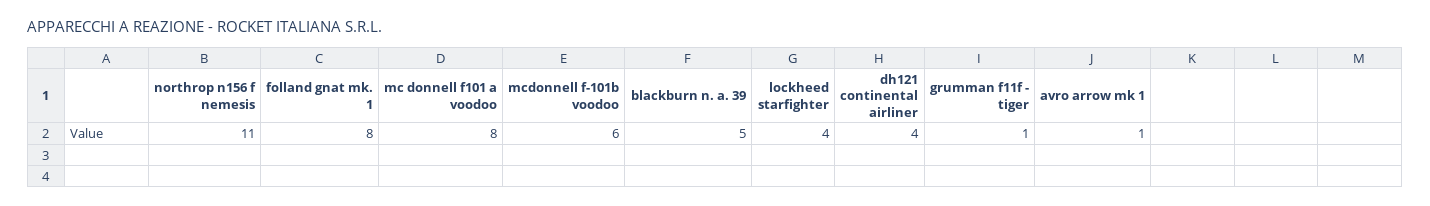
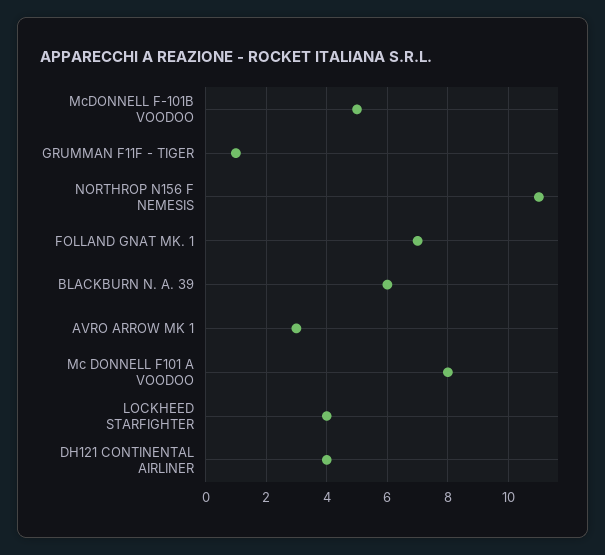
folland gnat mk. 1: 8 -> 7
mcdonnell f-101b voodoo: 6 -> 5
blackburn n. a. 39: 5 -> 6
avro arrow mk 1: 1 -> 3

